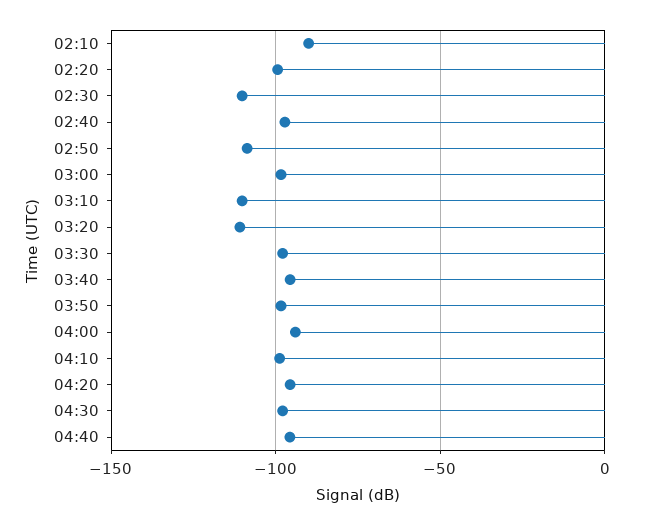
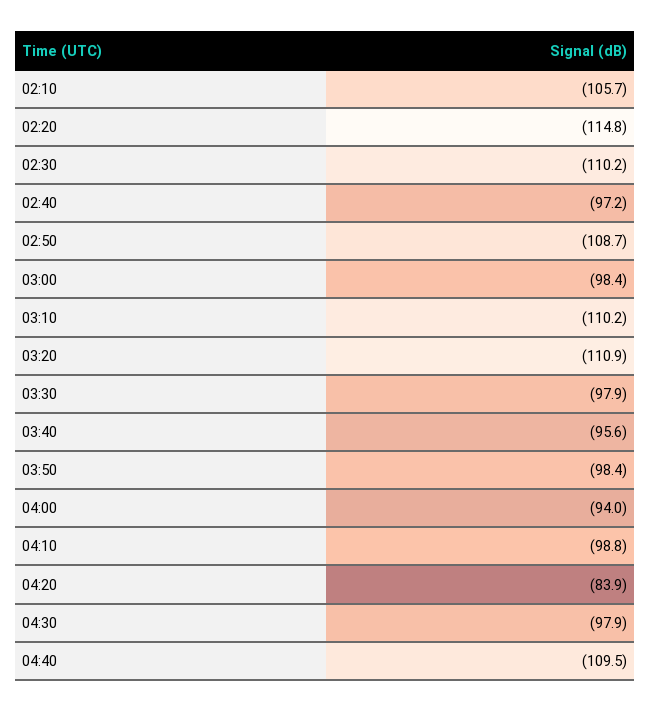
02:10: -90 -> -105.7
02:20: -100 -> -114.8
04:20: -95 -> -83.9
04:40: -95 -> -109.5

